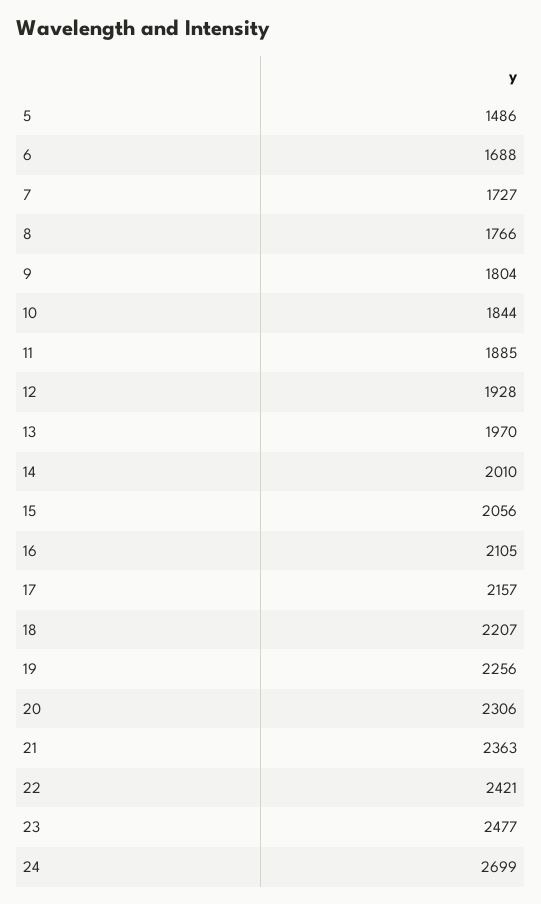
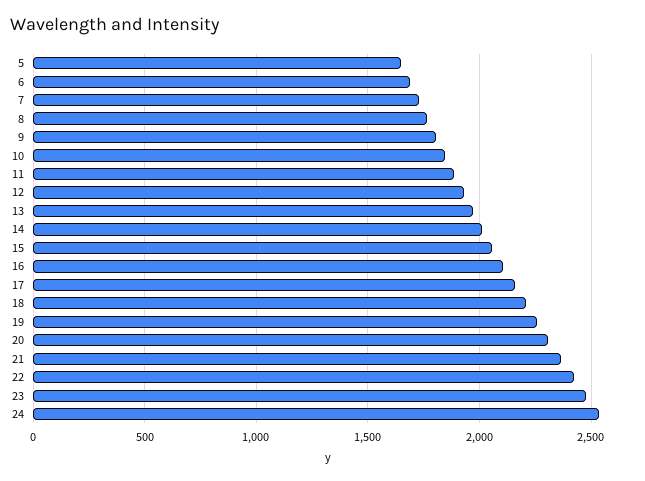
5: 1486 -> 1650
24: 2699 -> 2550

